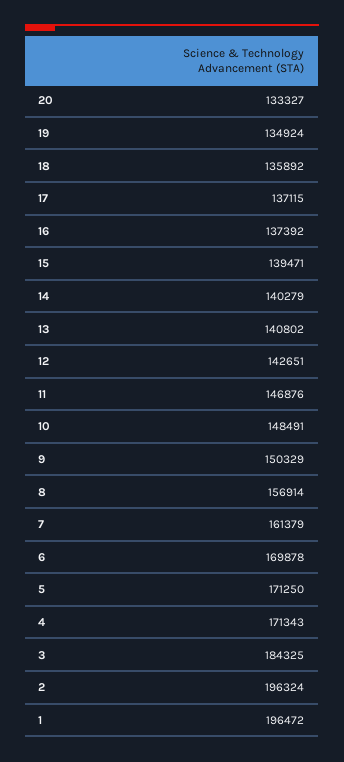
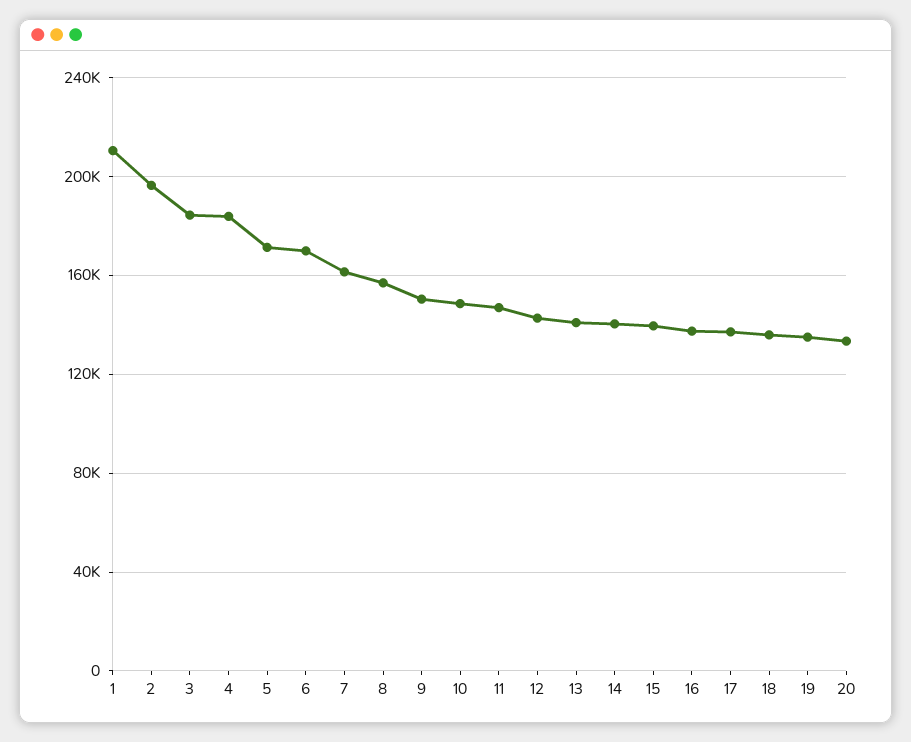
4: 171343 -> 185000
1: 196472 -> 210000

